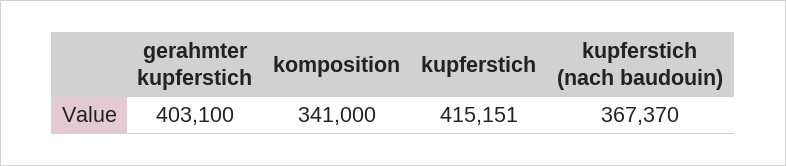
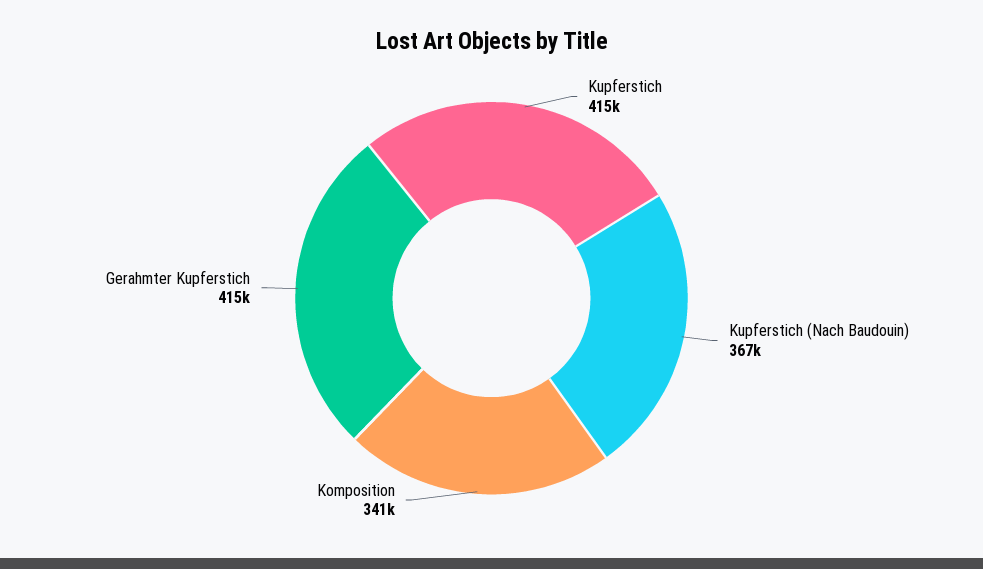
gerahmter kupferstich: 403100 -> 415000

